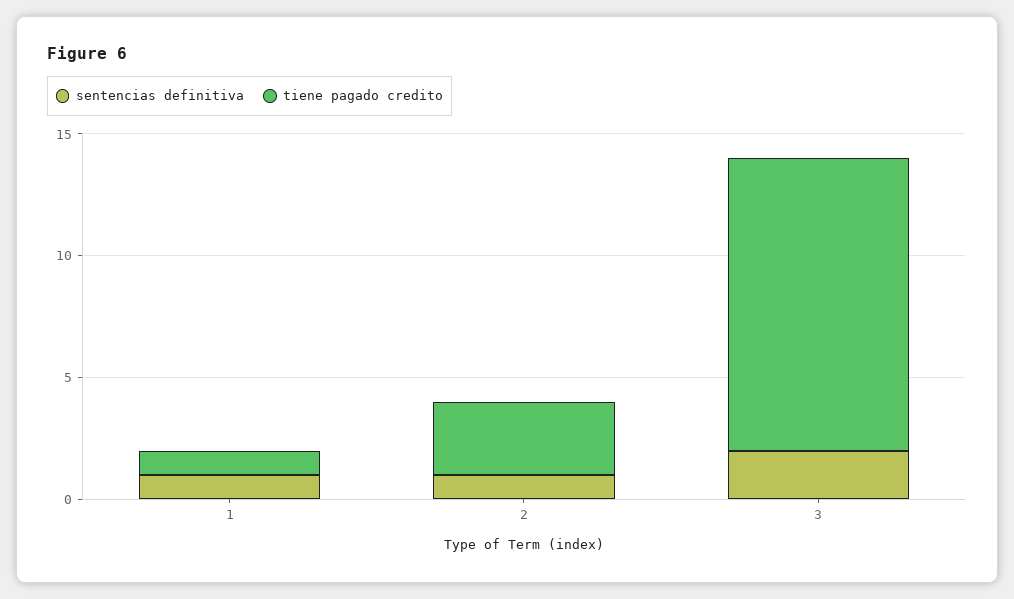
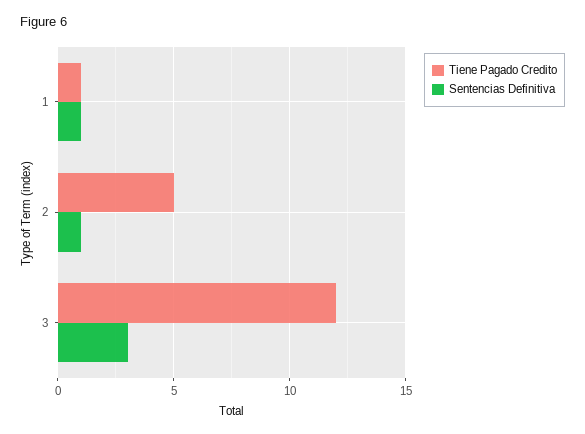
tiene pagado credito, 2: 3 -> 5
sentencias definitiva, 3: 2 -> 3

